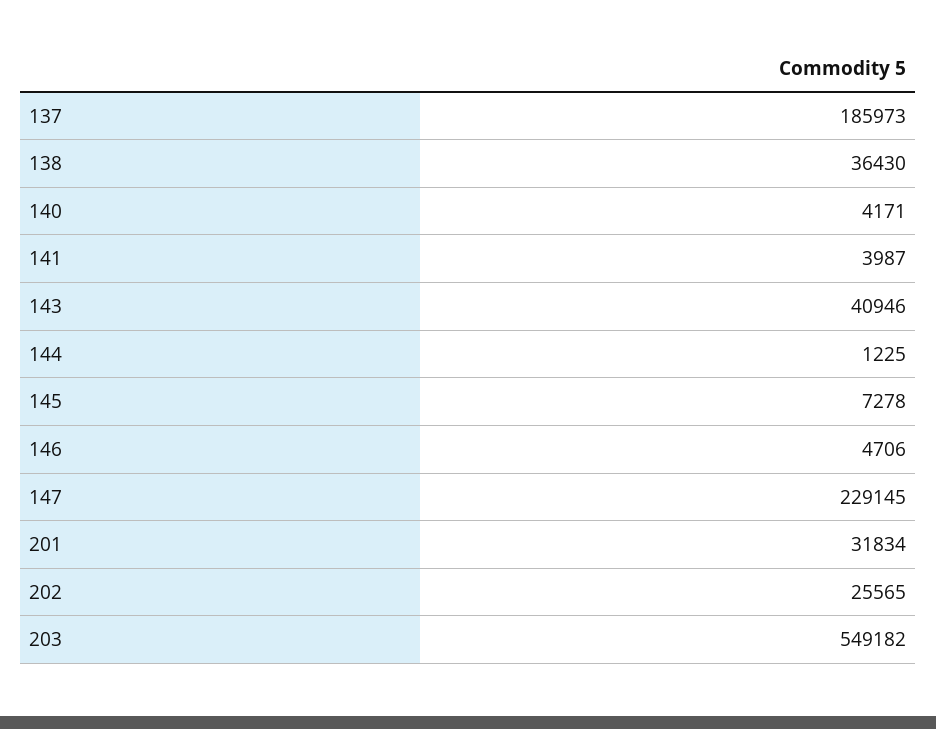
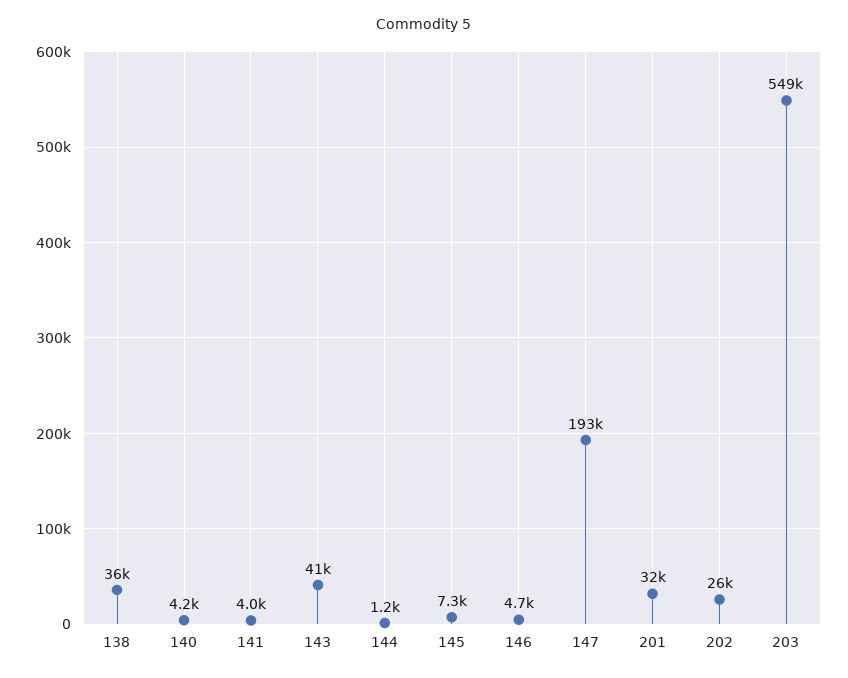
137: 185973 -> none
147: 229145 -> 193000

